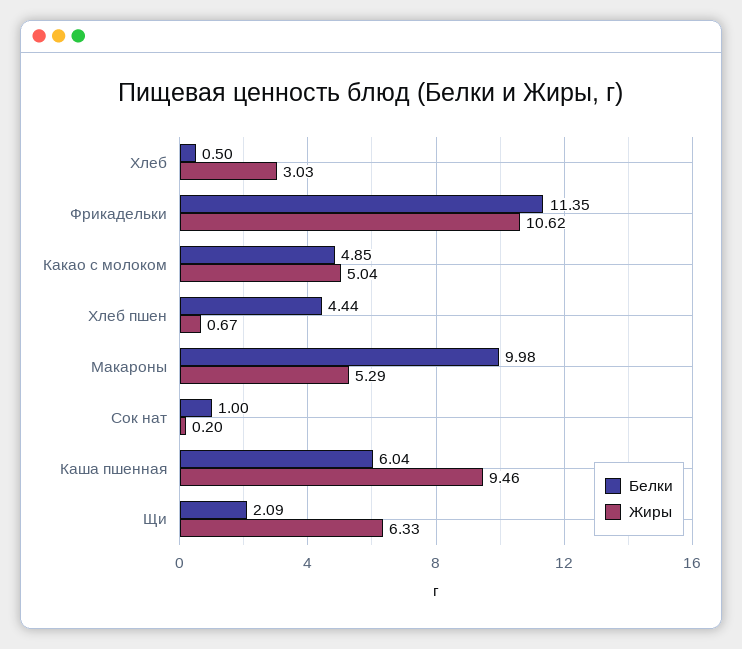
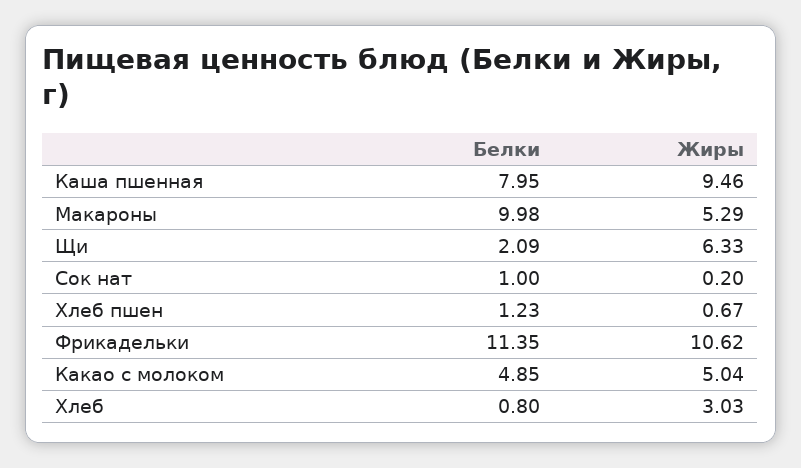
Белки, Хлеб: 0.5 -> 0.8
Белки, Хлеб пшен: 4.44 -> 1.23
Белки, Каша пшенная: 6.04 -> 7.95

